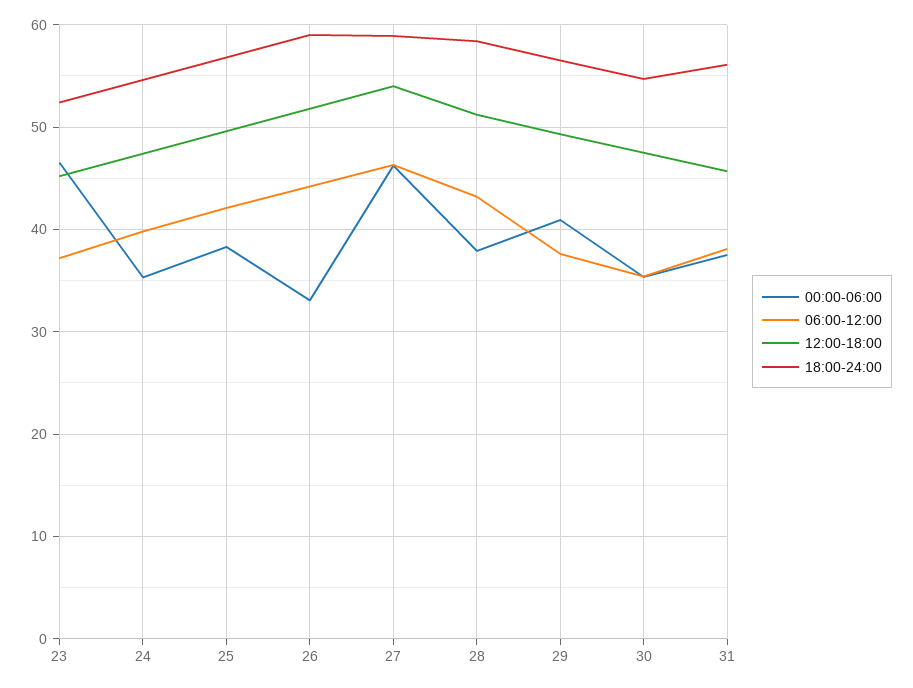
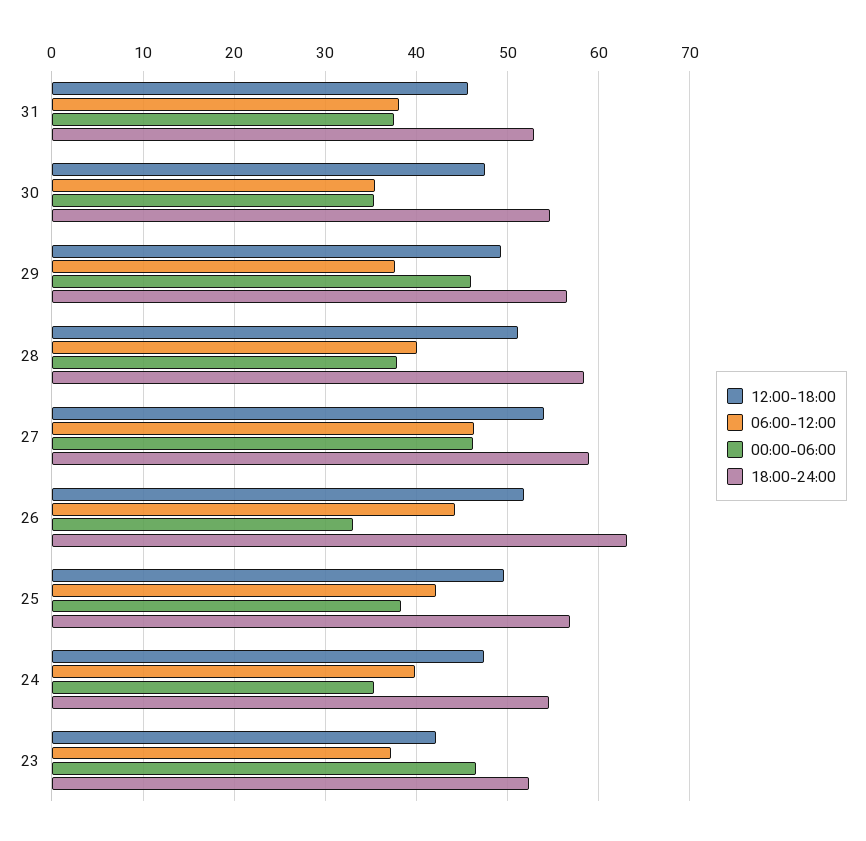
12:00-18:00, 23: 45 -> 42
18:00-24:00, 26: 59 -> 63
06:00-12:00, 28: 43 -> 40
00:00-06:00, 29: 41 -> 46
18:00-24:00, 31: 56 -> 53

